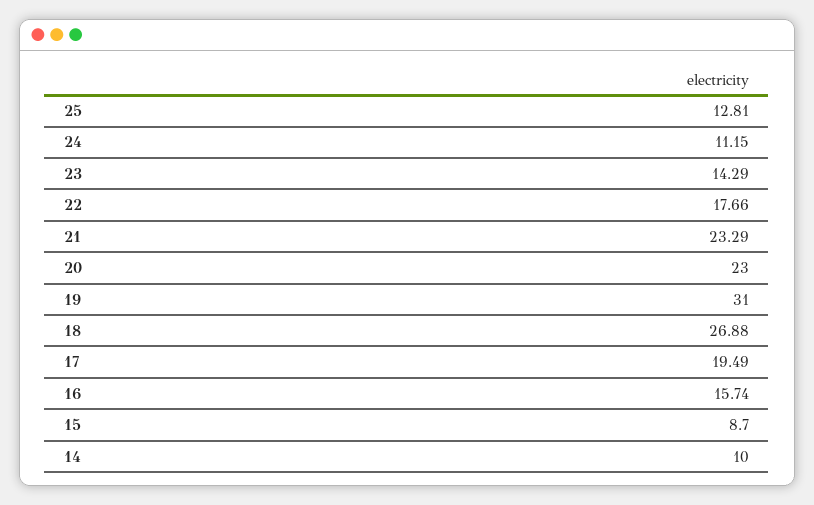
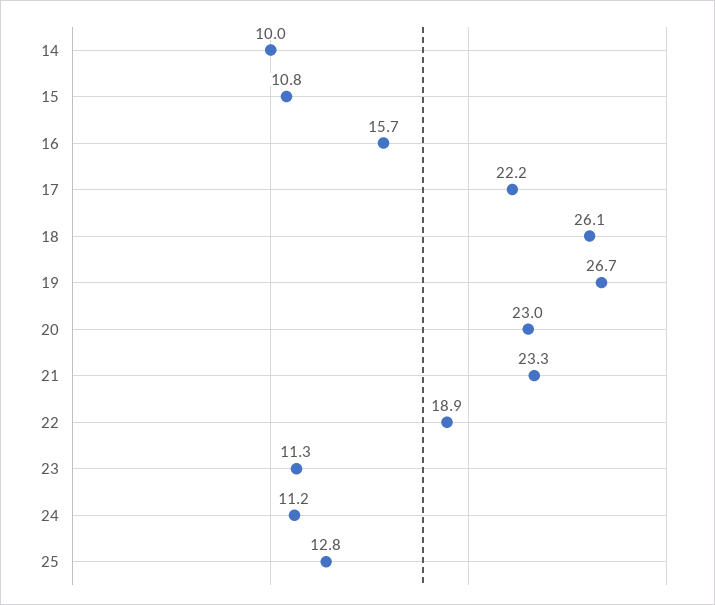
23: 14.29 -> 11.3
22: 17.66 -> 18.9
19: 31 -> 26.7
18: 26.88 -> 26.1
17: 19.49 -> 22.2
15: 8.7 -> 10.8

